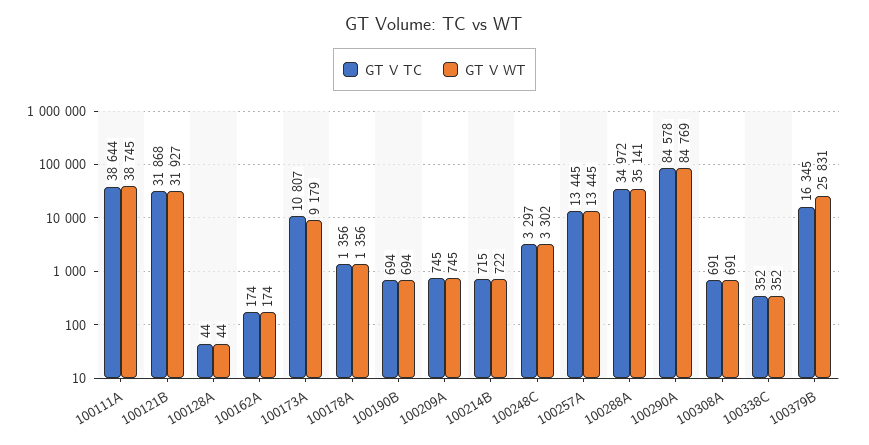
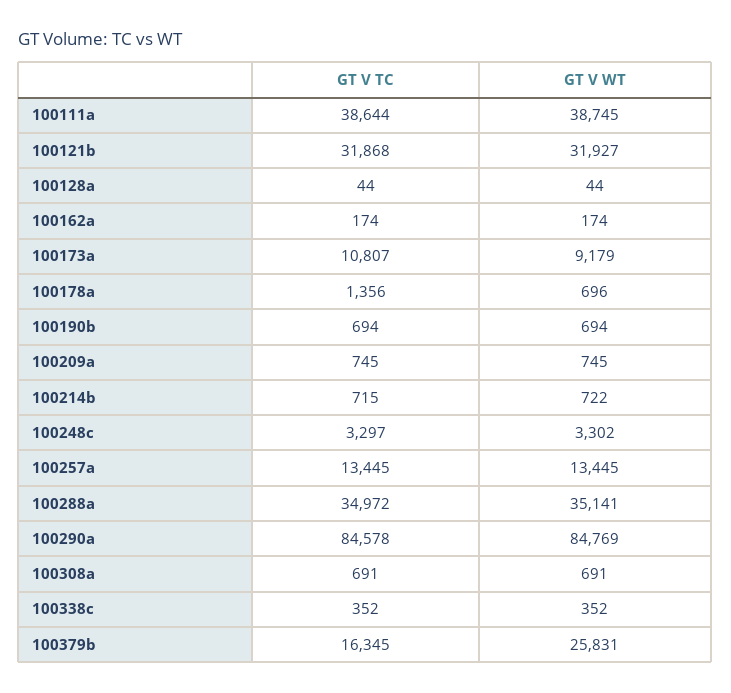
GT V WT, 100178A: 1356 -> 696

